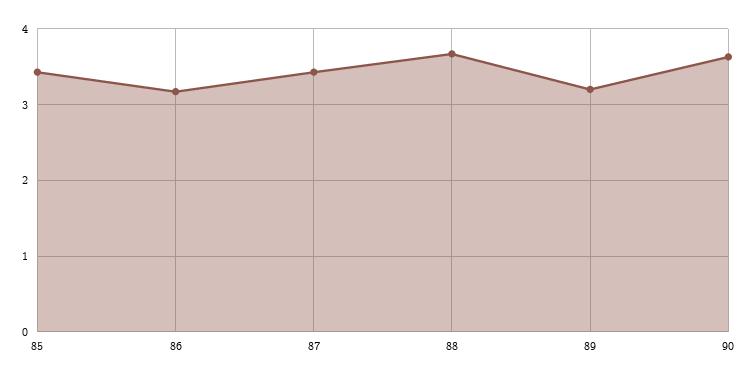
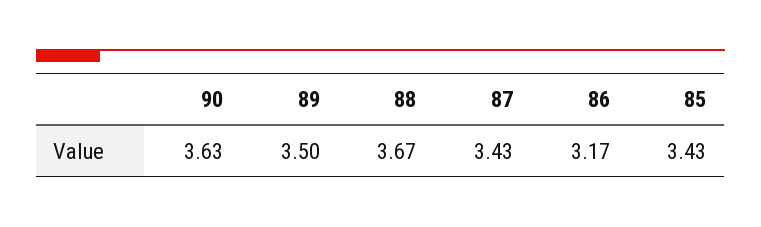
89: 3.2 -> 3.5

